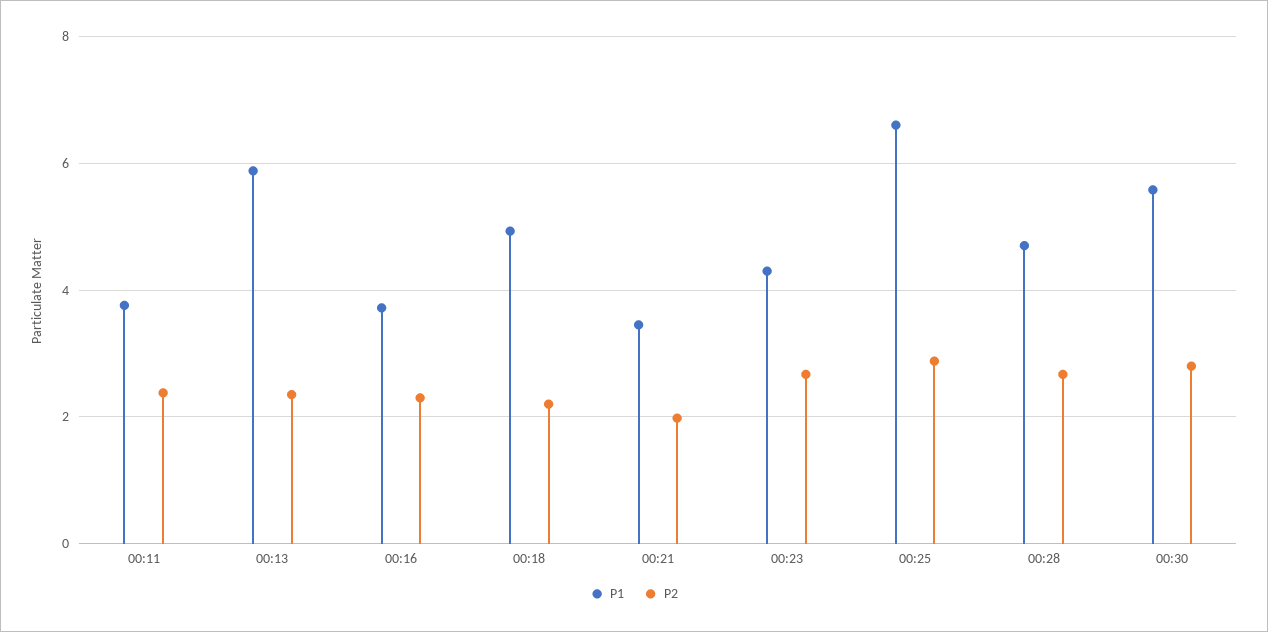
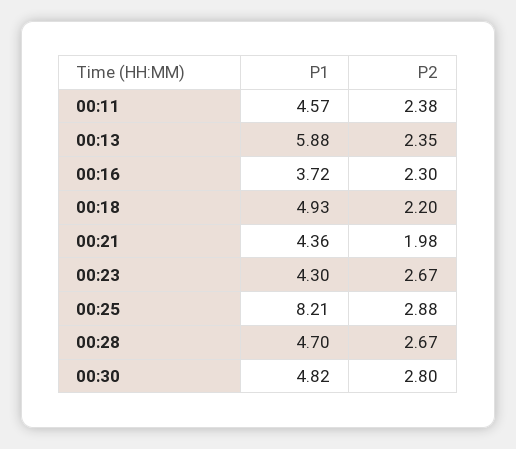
P1, 00:11: 3.8 -> 4.57
P1, 00:21: 3.4 -> 4.36
P1, 00:25: 6.6 -> 8.21
P1, 00:30: 5.6 -> 4.82

